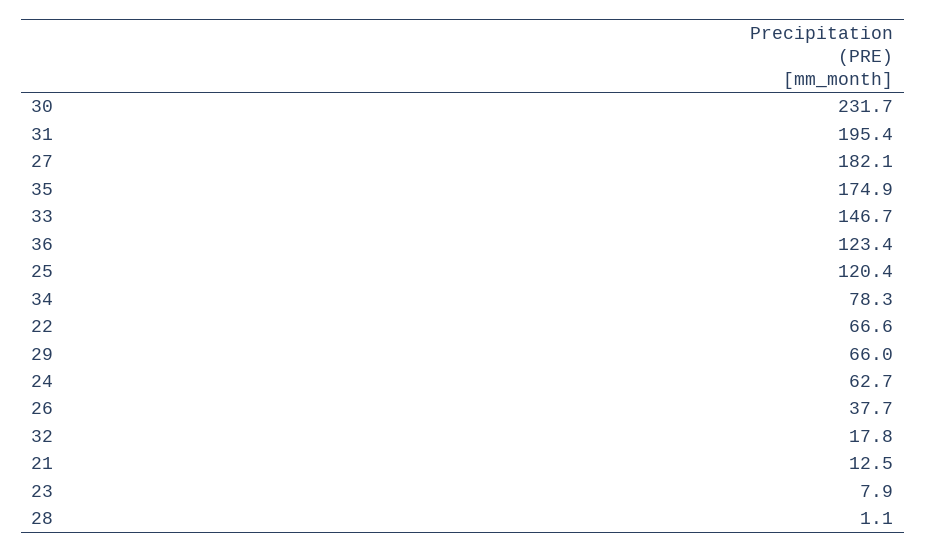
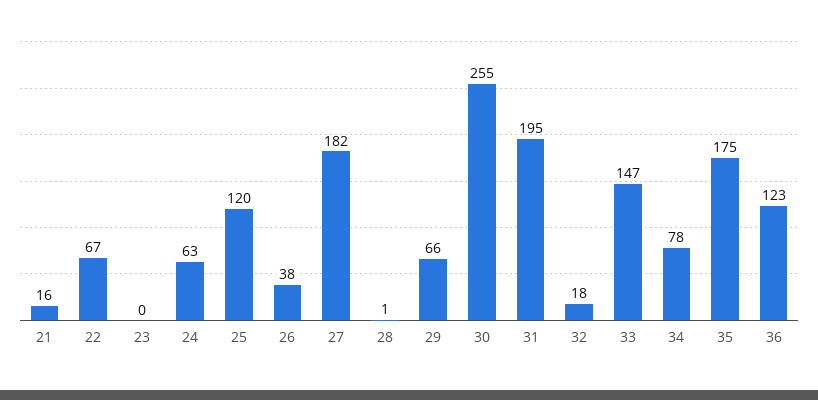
30: 231.7 -> 255
21: 12.5 -> 16
23: 7.9 -> 0

